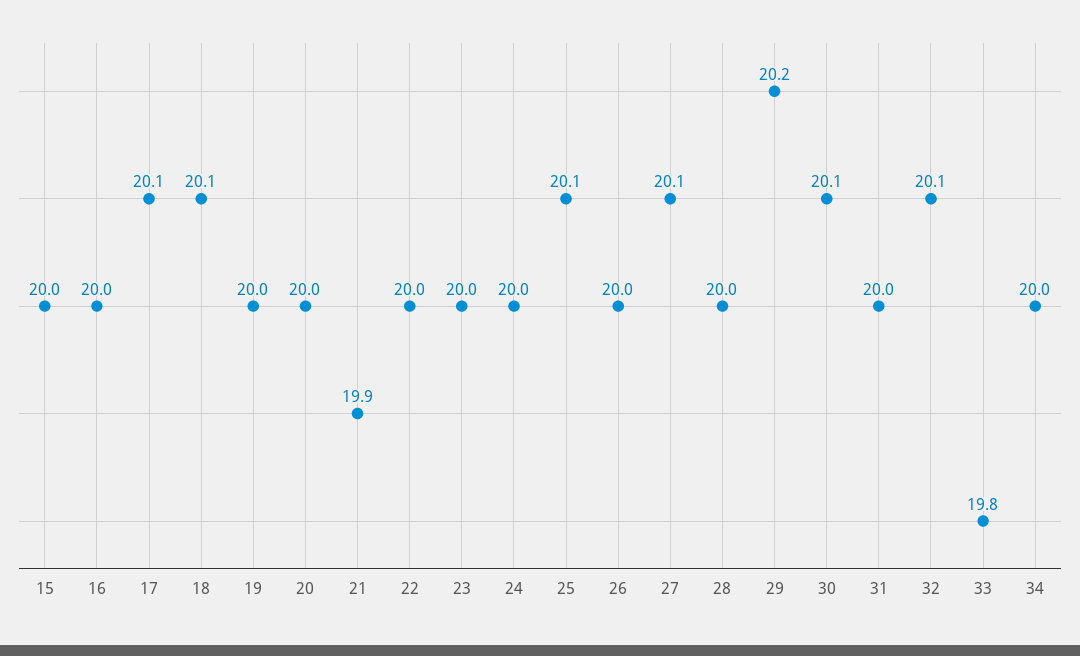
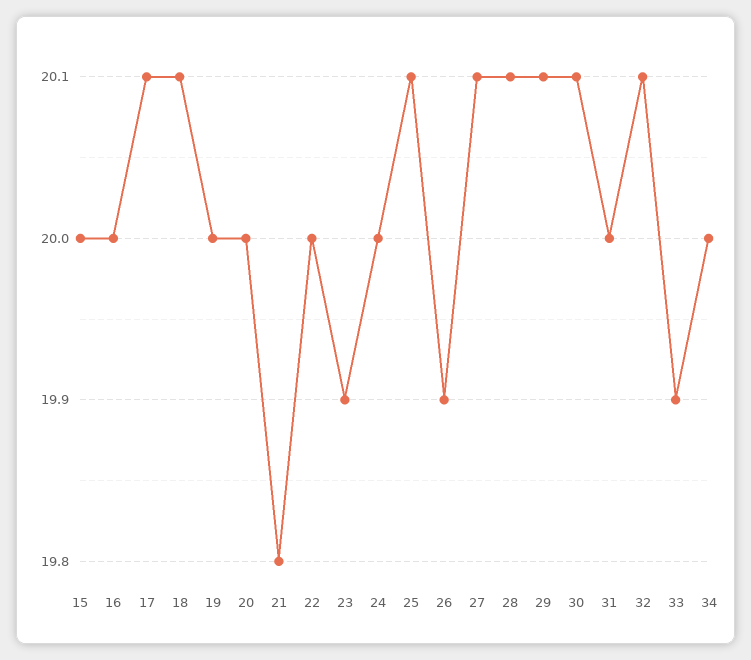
21: 19.9 -> 19.8
23: 20 -> 19.9
26: 20 -> 19.9
28: 20 -> 20.1
29: 20.2 -> 20.1
33: 19.8 -> 19.9

